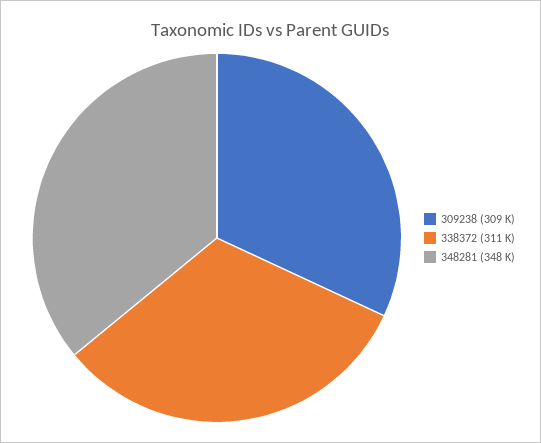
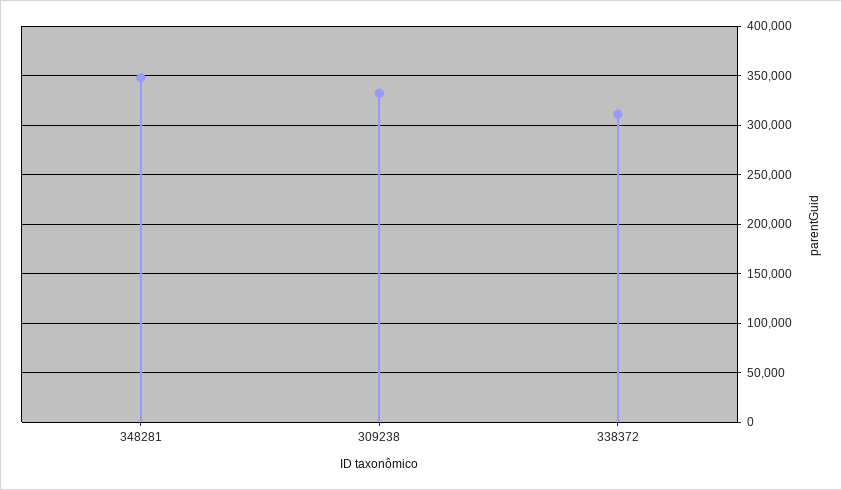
309238: 309000 -> 330000

